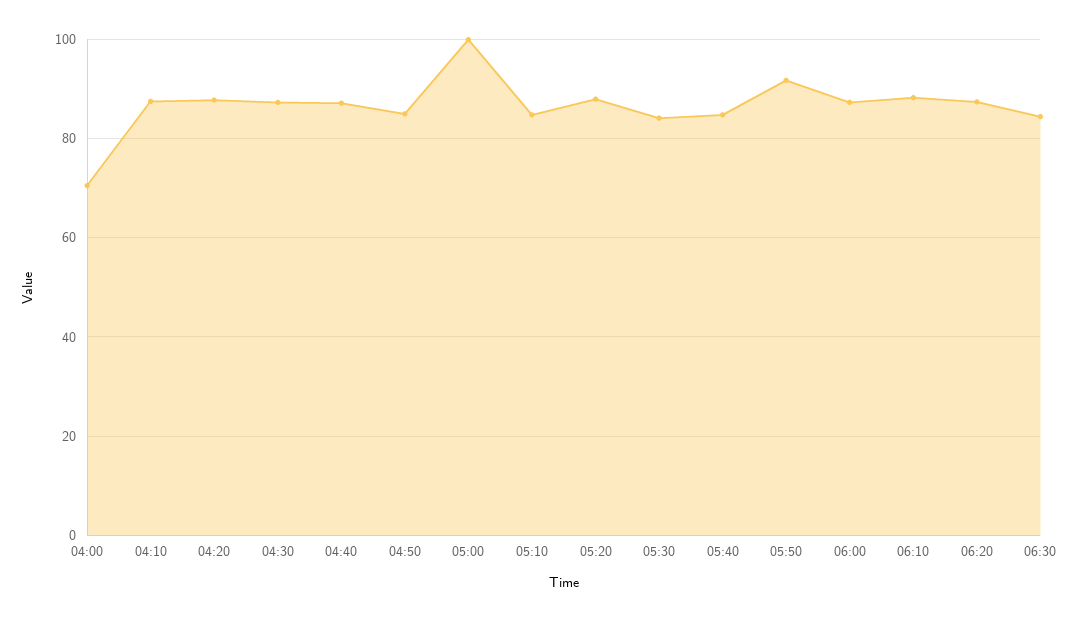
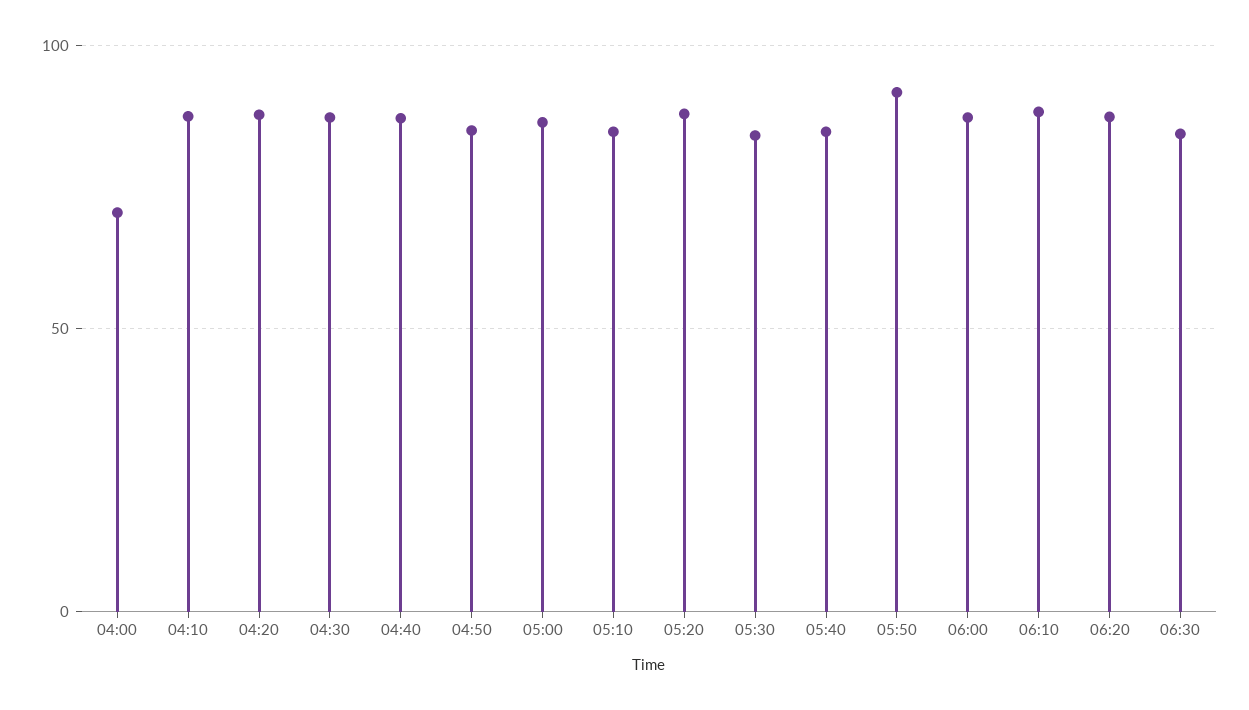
05:00: 100 -> 85

